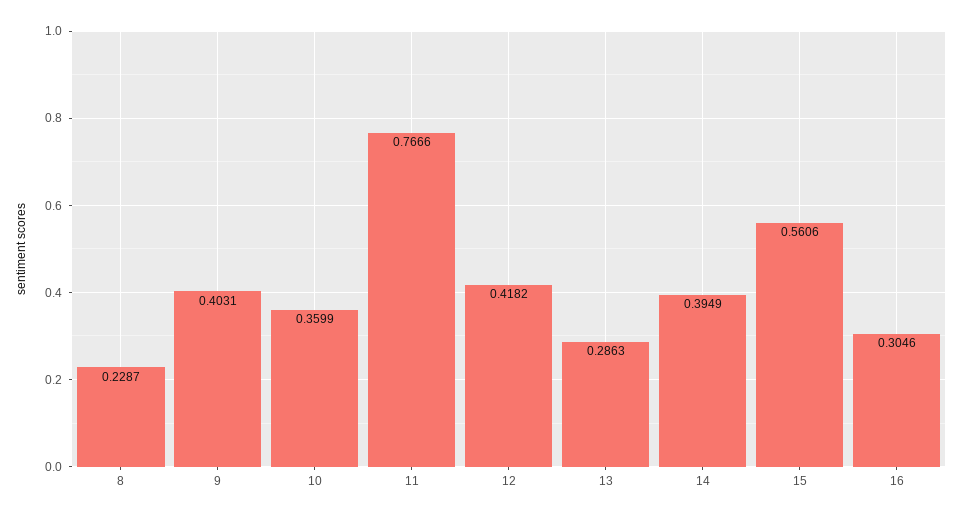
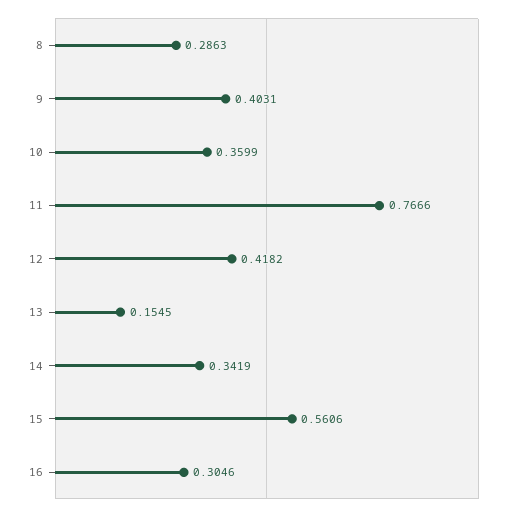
8: 0.2287 -> 0.2863
13: 0.2863 -> 0.1545
14: 0.3949 -> 0.3419

